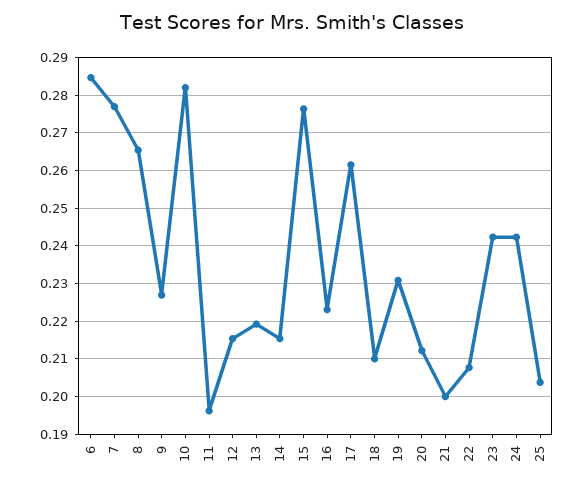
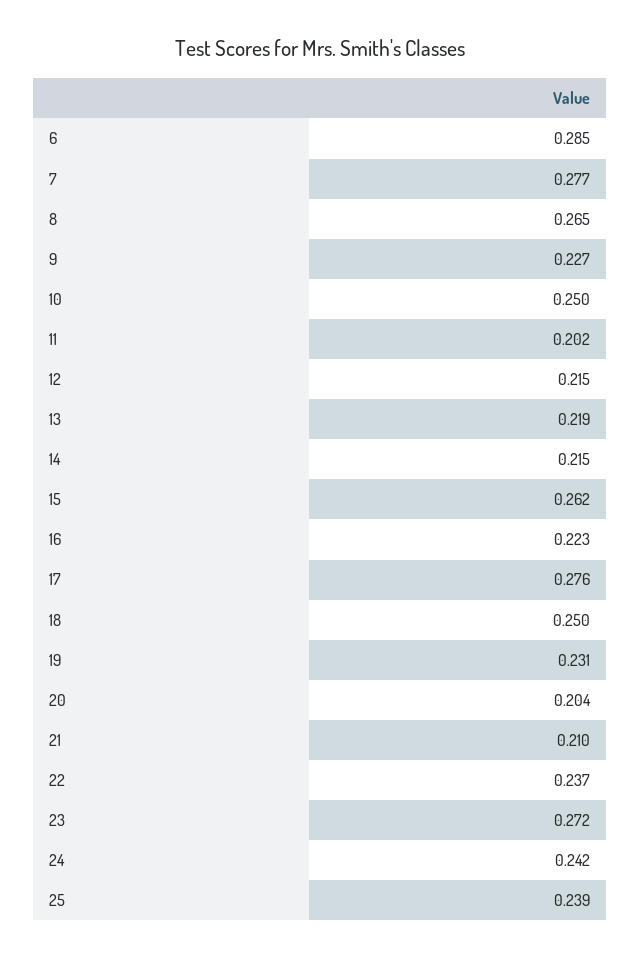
10: 0.282 -> 0.25
11: 0.196 -> 0.202
15: 0.276 -> 0.262
17: 0.262 -> 0.276
18: 0.21 -> 0.25
20: 0.212 -> 0.204
21: 0.2 -> 0.21
22: 0.208 -> 0.237
23: 0.242 -> 0.272
25: 0.204 -> 0.239

